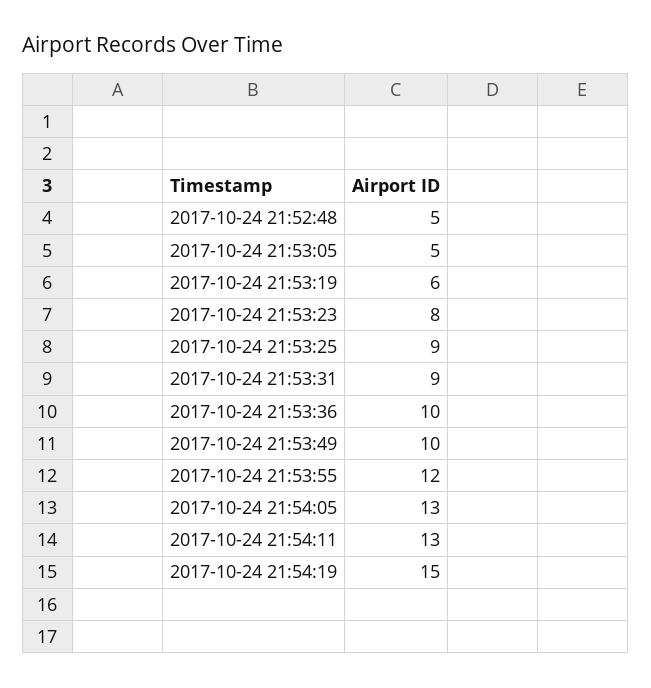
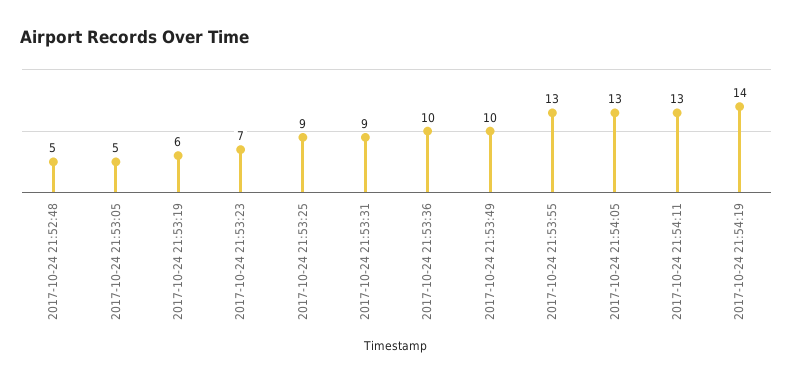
2017-10-24 21:53:23: 8 -> 7
2017-10-24 21:53:55: 12 -> 13
2017-10-24 21:54:19: 15 -> 14

